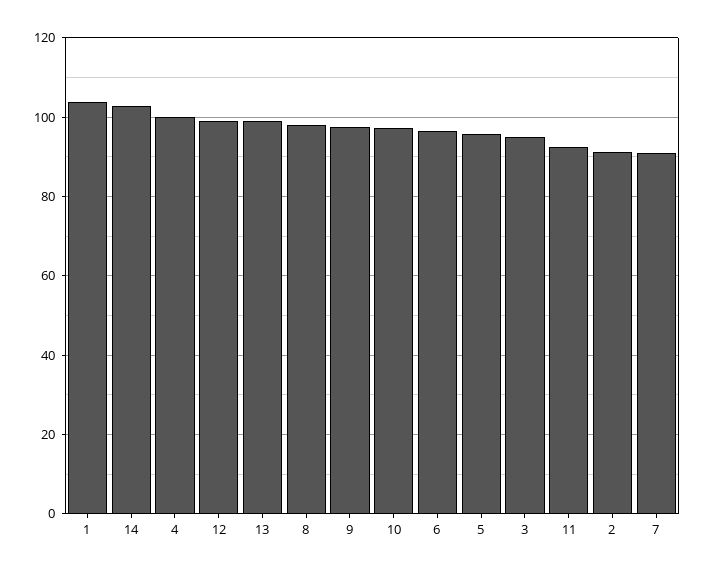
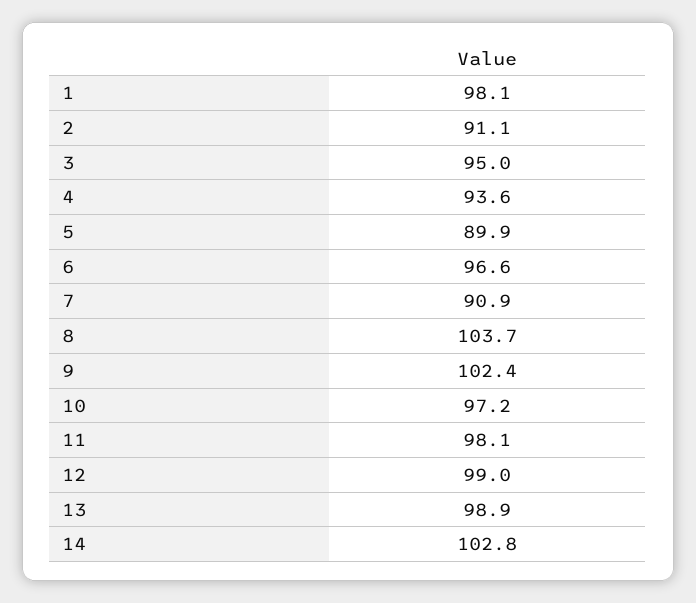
1: 104 -> 98.1
4: 100 -> 93.6
8: 98 -> 103.7
9: 98 -> 102.4
5: 96 -> 89.9
11: 92 -> 98.1

